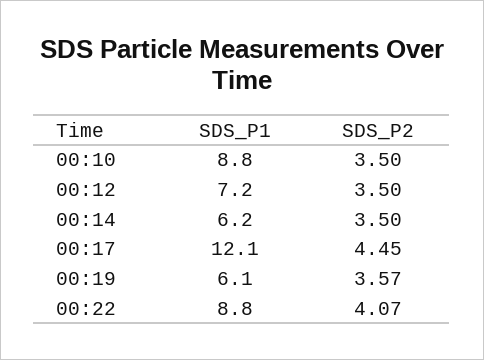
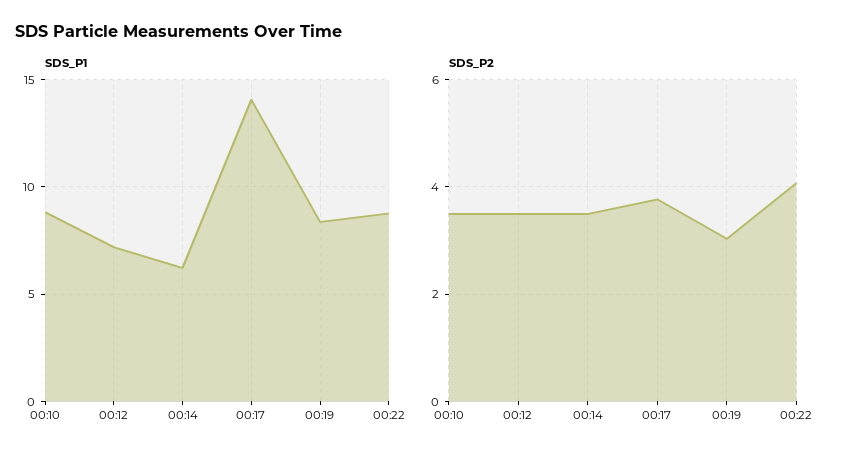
SDS_P1, 00:17: 12.1 -> 14
SDS_P2, 00:17: 4.45 -> 3.8
SDS_P1, 00:19: 6.1 -> 8.5
SDS_P2, 00:19: 3.57 -> 3

